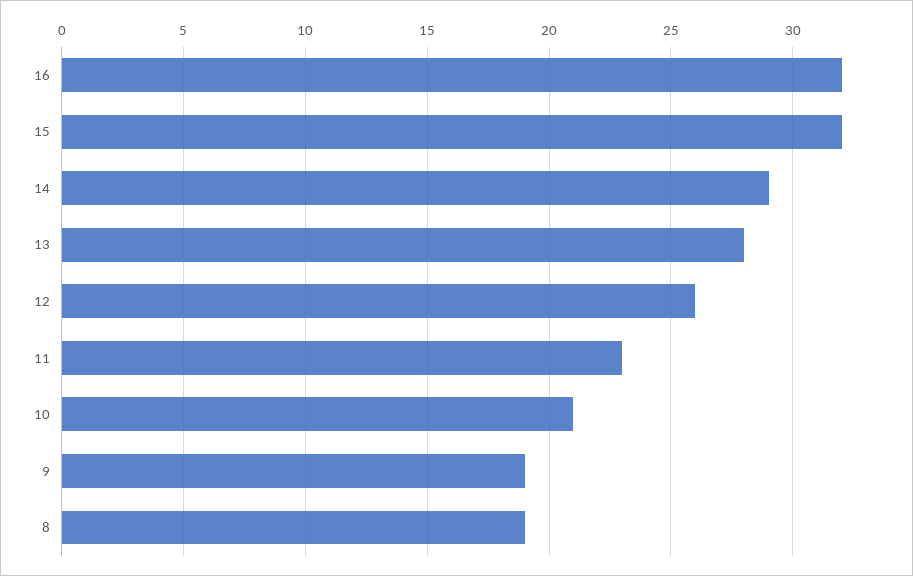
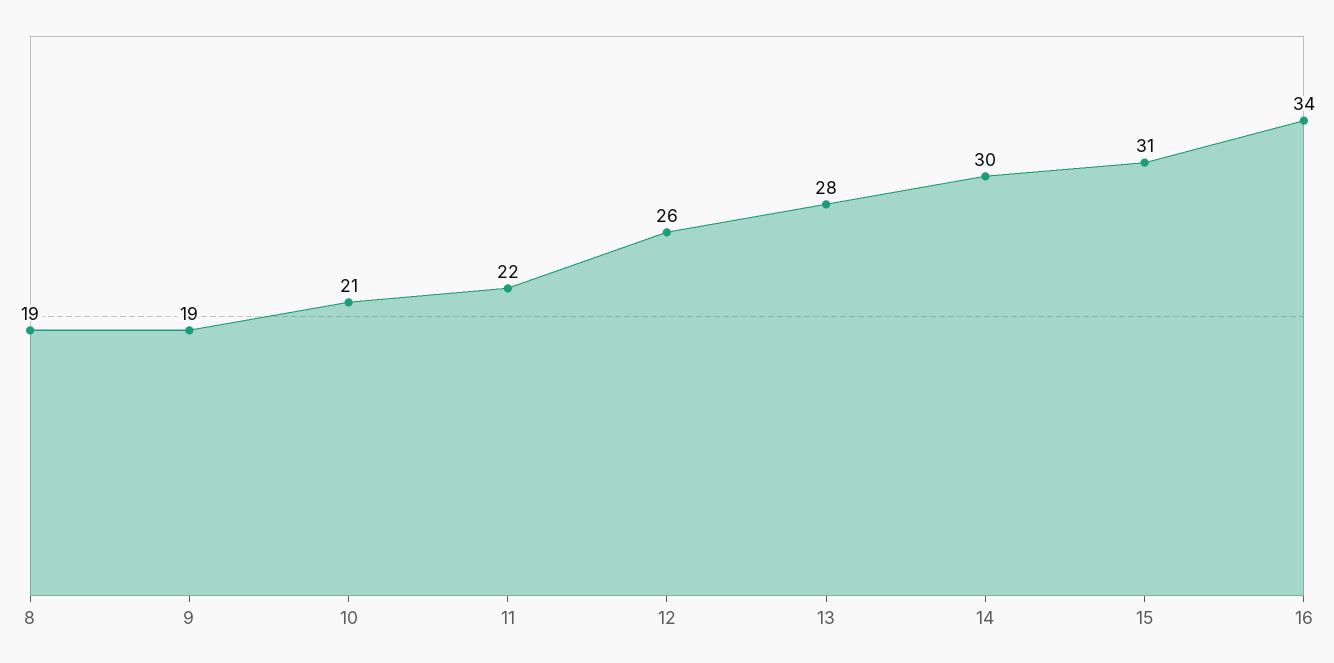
16: 32 -> 34
15: 32 -> 31
14: 29 -> 30
11: 23 -> 22

